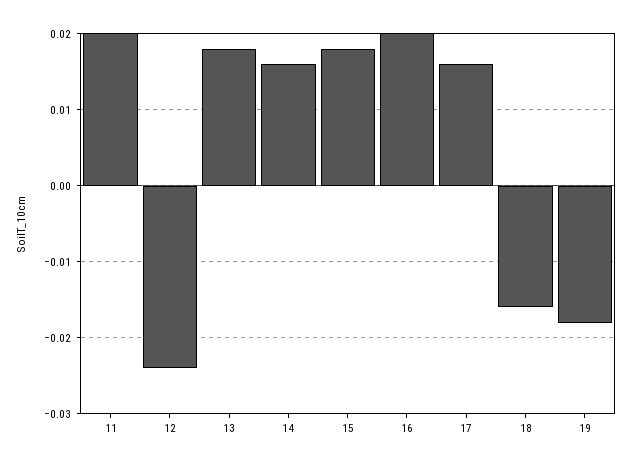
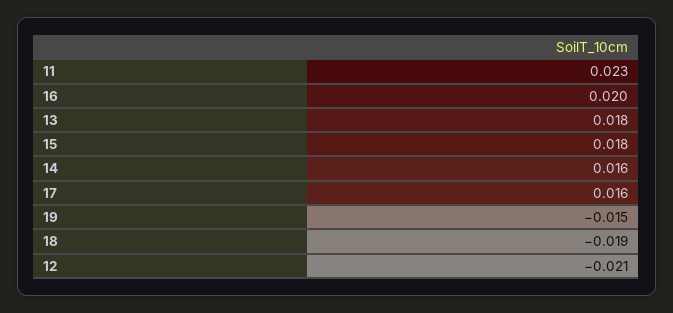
11: 0.02 -> 0.023
12: -0.024 -> -0.021
18: -0.016 -> -0.019
19: -0.018 -> -0.015

